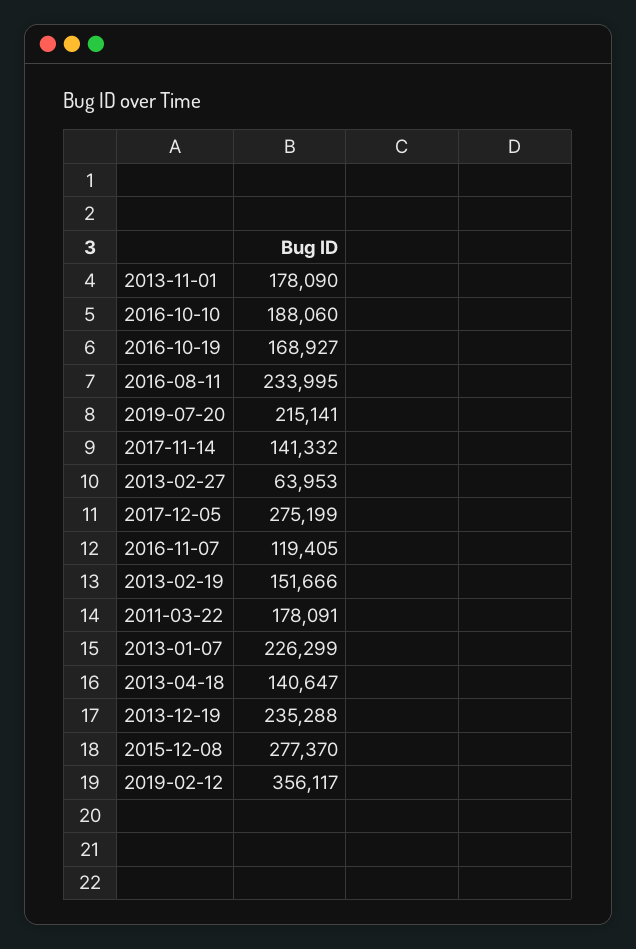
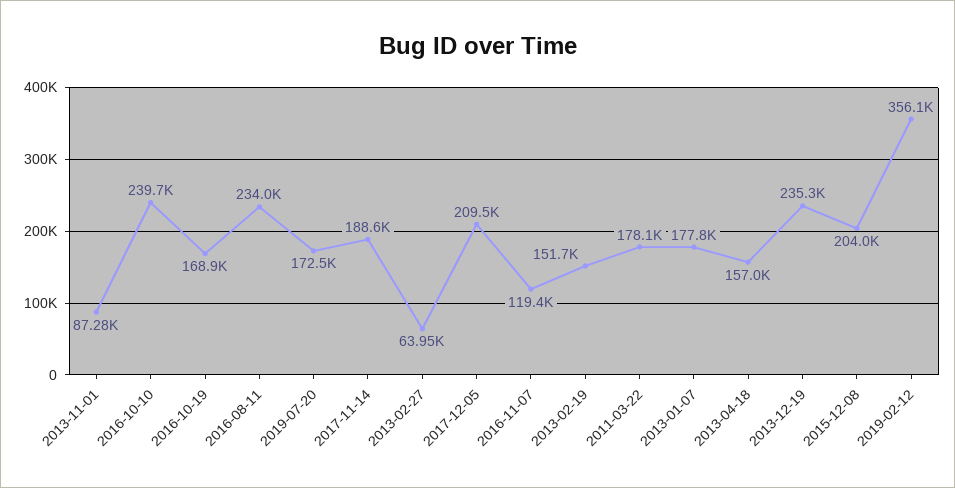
2013-11-01: 178090 -> 87280
2016-10-10: 188060 -> 239700
2019-07-20: 215141 -> 172500
2017-11-14: 141332 -> 188600
2017-12-05: 275199 -> 209500
2013-01-07: 226299 -> 177800
2013-04-18: 140647 -> 157000
2015-12-08: 277370 -> 204000

